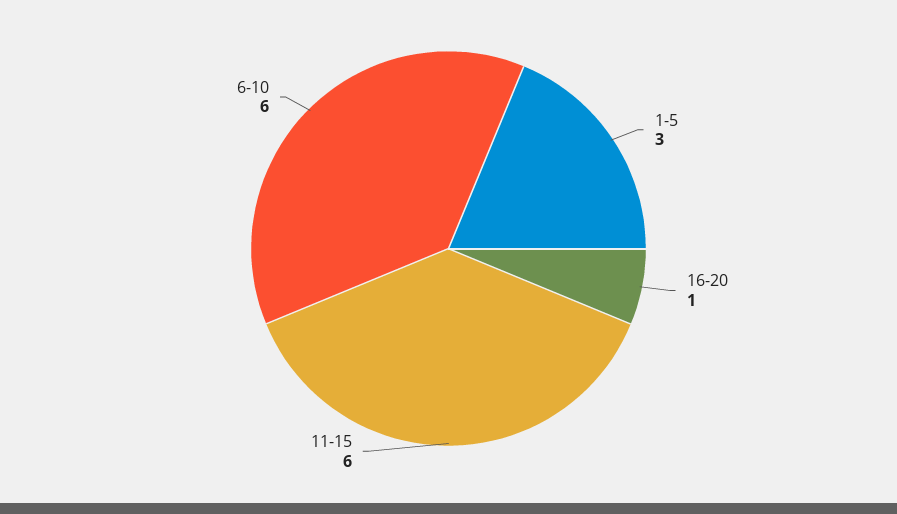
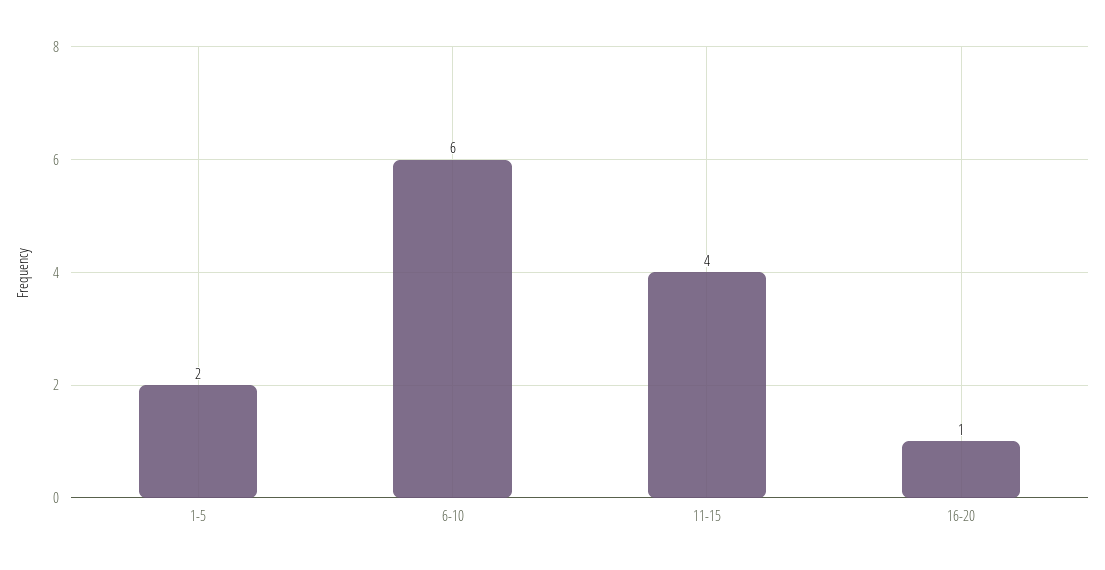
1-5: 3 -> 2
11-15: 6 -> 4

